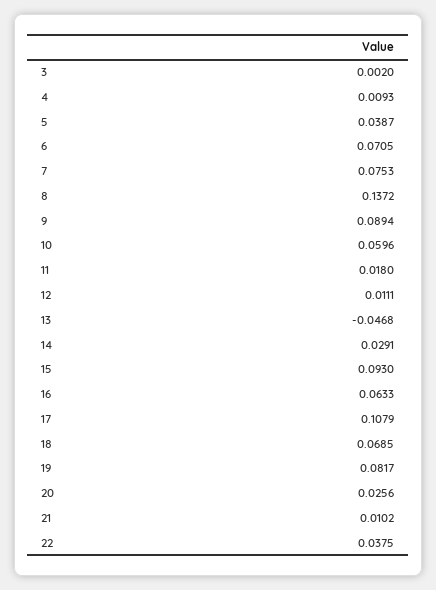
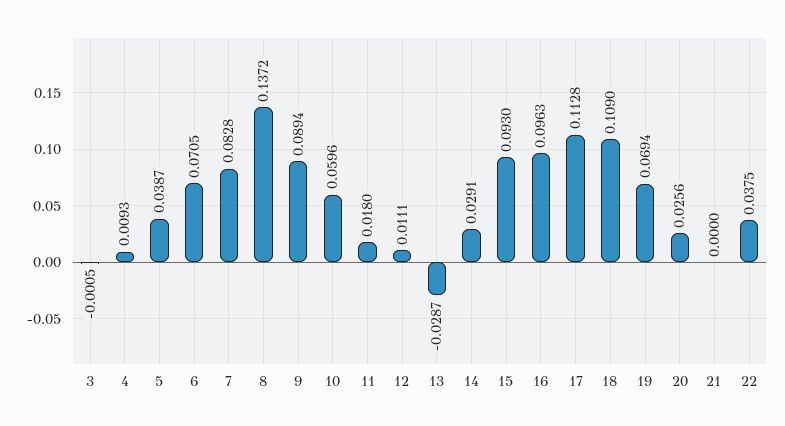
3: 0.002 -> -0.0005
7: 0.0753 -> 0.0828
13: -0.0468 -> -0.0287
16: 0.0633 -> 0.0963
17: 0.1079 -> 0.1128
18: 0.0685 -> 0.109
19: 0.0817 -> 0.0694
21: 0.0102 -> 0

